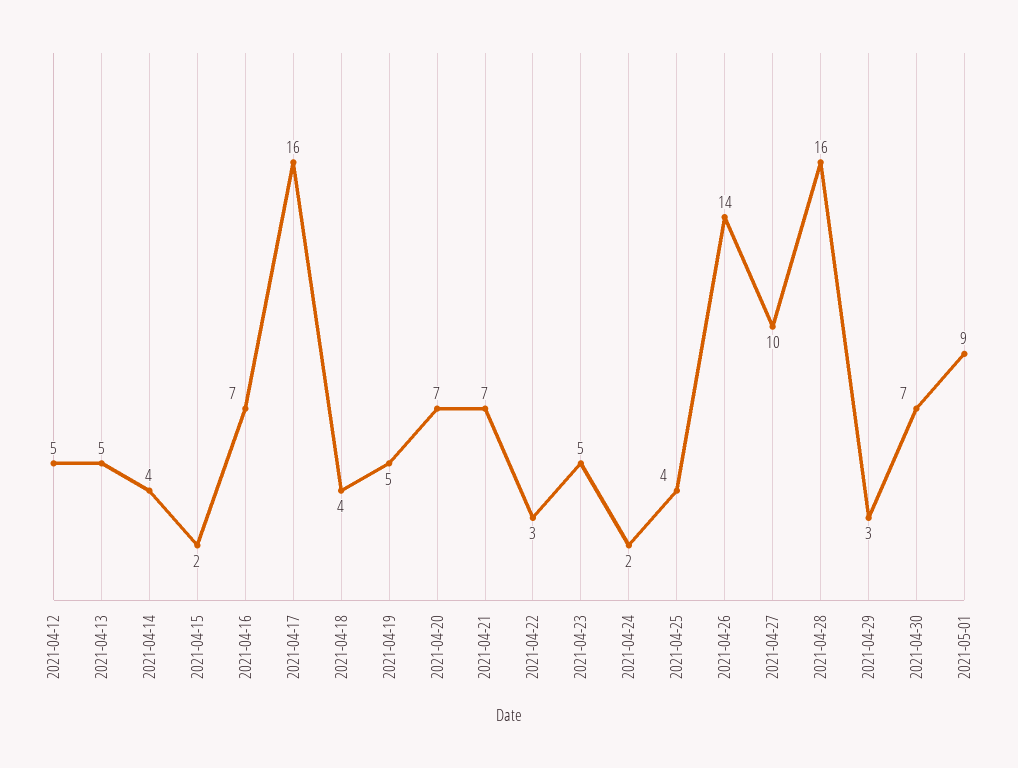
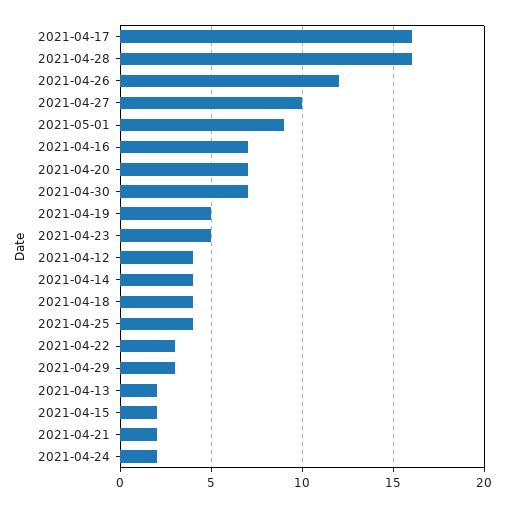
2021-04-12: 5 -> 4
2021-04-13: 5 -> 2
2021-04-21: 7 -> 2
2021-04-26: 14 -> 12

